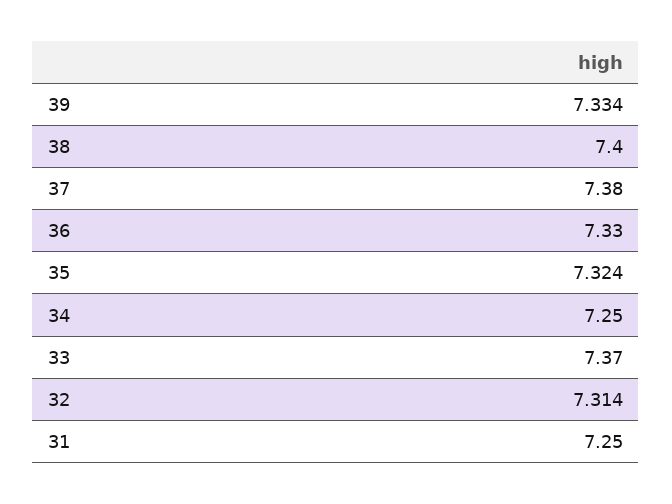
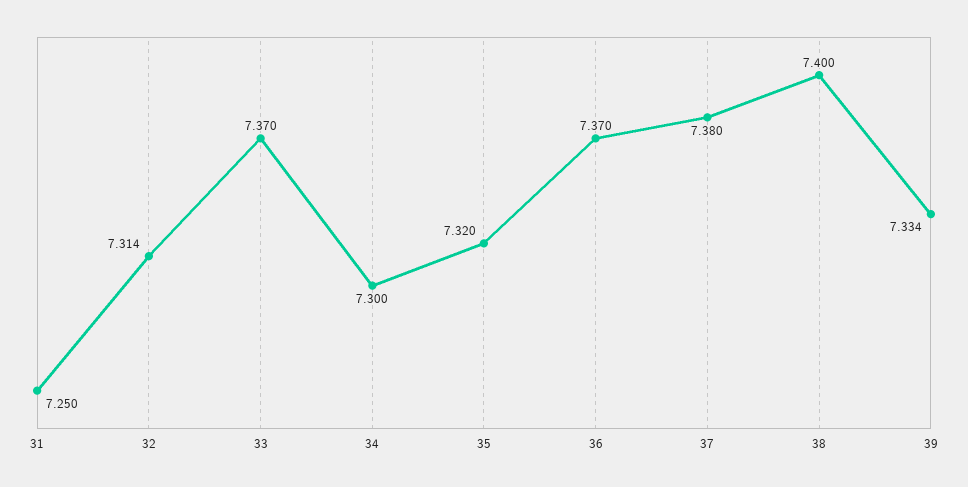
36: 7.33 -> 7.37
35: 7.324 -> 7.32
34: 7.25 -> 7.3

